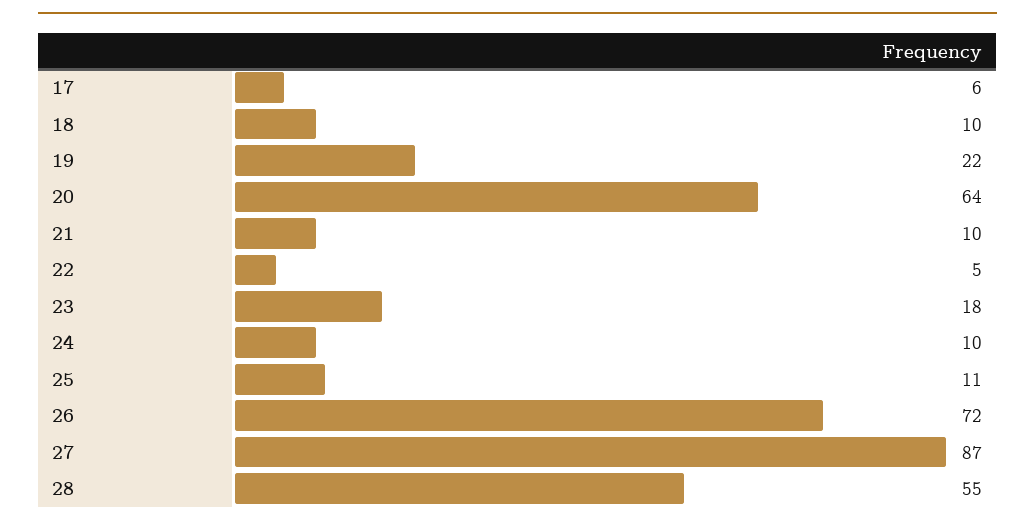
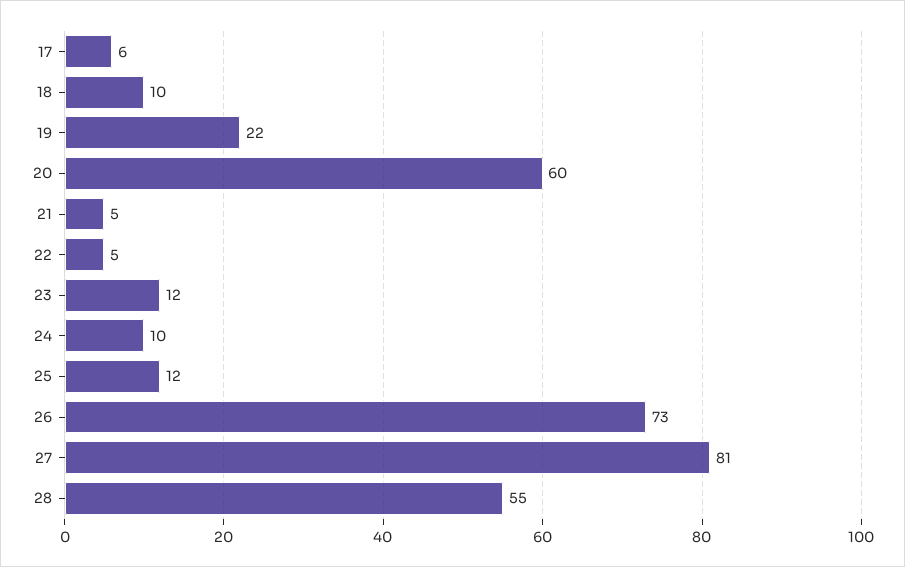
20: 64 -> 60
21: 10 -> 5
23: 18 -> 12
25: 11 -> 12
26: 72 -> 73
27: 87 -> 81

